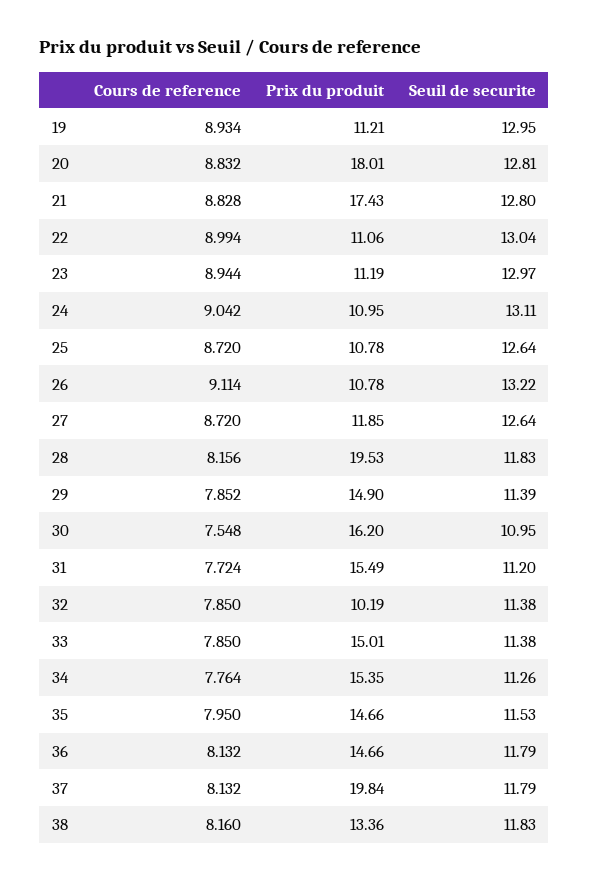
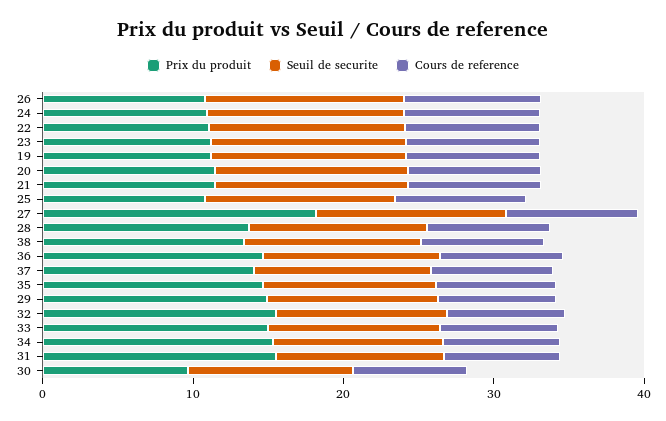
Prix du produit, 20: 18.01 -> 12
Prix du produit, 21: 17.43 -> 12
Prix du produit, 27: 11.85 -> 18
Prix du produit, 28: 19.53 -> 14
Prix du produit, 30: 16.2 -> 10
Prix du produit, 32: 10.19 -> 16
Prix du produit, 37: 19.84 -> 14

